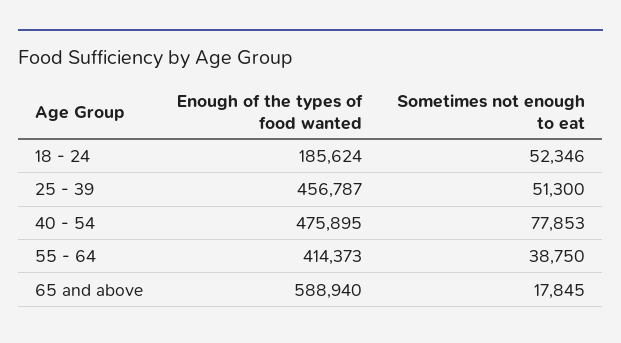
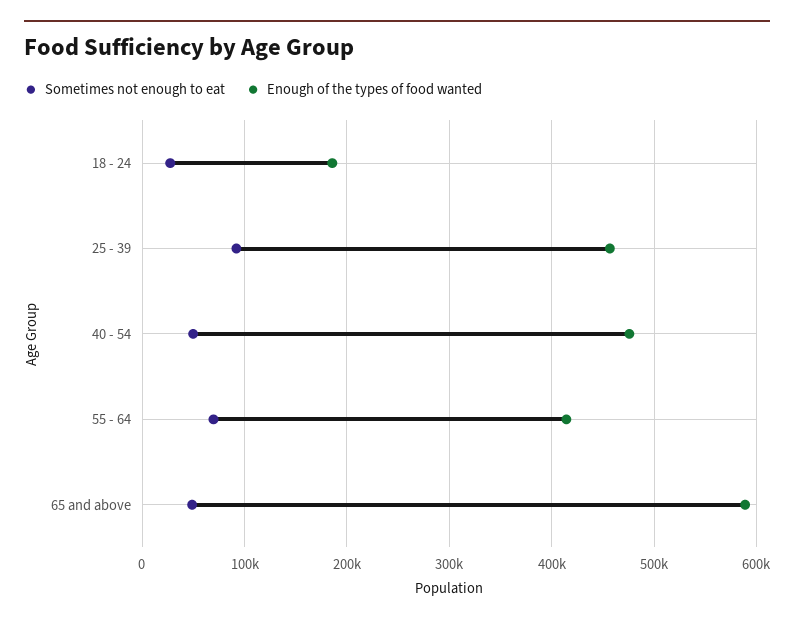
Sometimes not enough to eat, 18 - 24: 52346 -> 30000
Sometimes not enough to eat, 25 - 39: 51300 -> 90000
Sometimes not enough to eat, 40 - 54: 77853 -> 50000
Sometimes not enough to eat, 55 - 64: 38750 -> 70000
Sometimes not enough to eat, 65 and above: 17845 -> 50000

